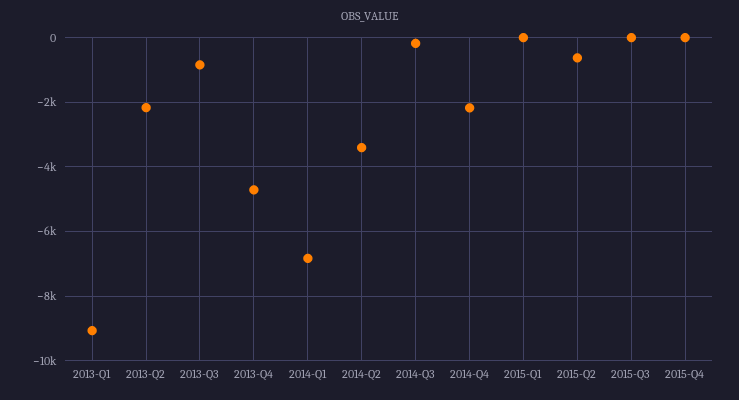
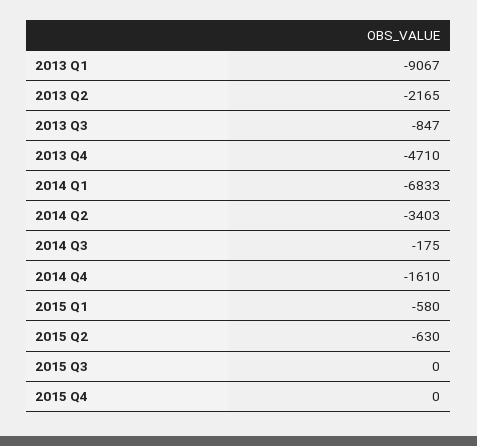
2014-Q4: -2200 -> -1610
2015-Q1: 0 -> -580

